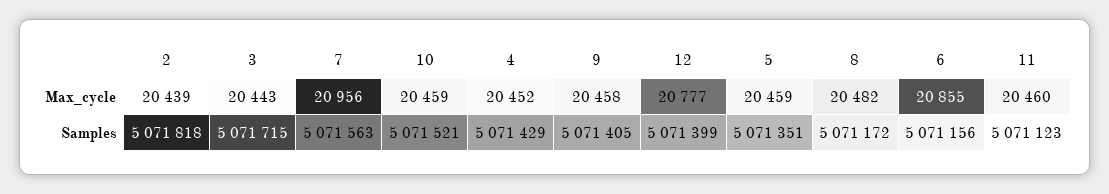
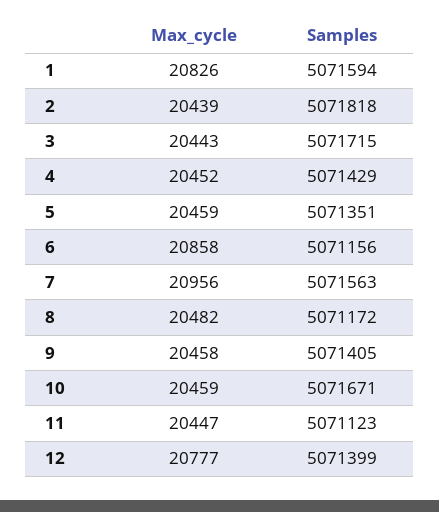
6, Max_cycle: 20855 -> 20858
11, Max_cycle: 20460 -> 20447
10, Samples: 5071521 -> 5071671
1, Max_cycle: none -> 20826
1, Samples: none -> 5071594

